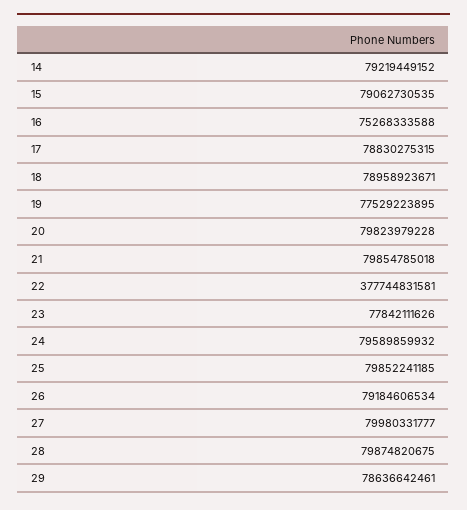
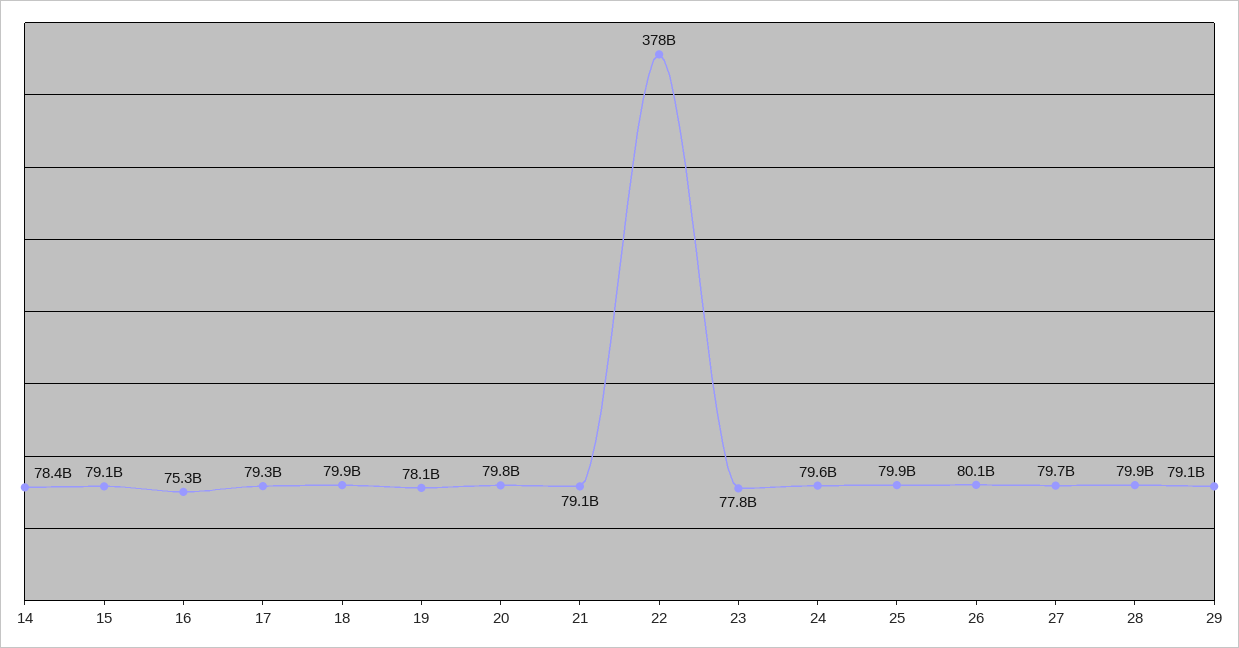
14: 79219449152 -> 78400000000
17: 78830275315 -> 79300000000
18: 78958923671 -> 79900000000
19: 77529223895 -> 78100000000
21: 79854785018 -> 79100000000
26: 79184606534 -> 80100000000
27: 79980331777 -> 79700000000
29: 78636642461 -> 79100000000

